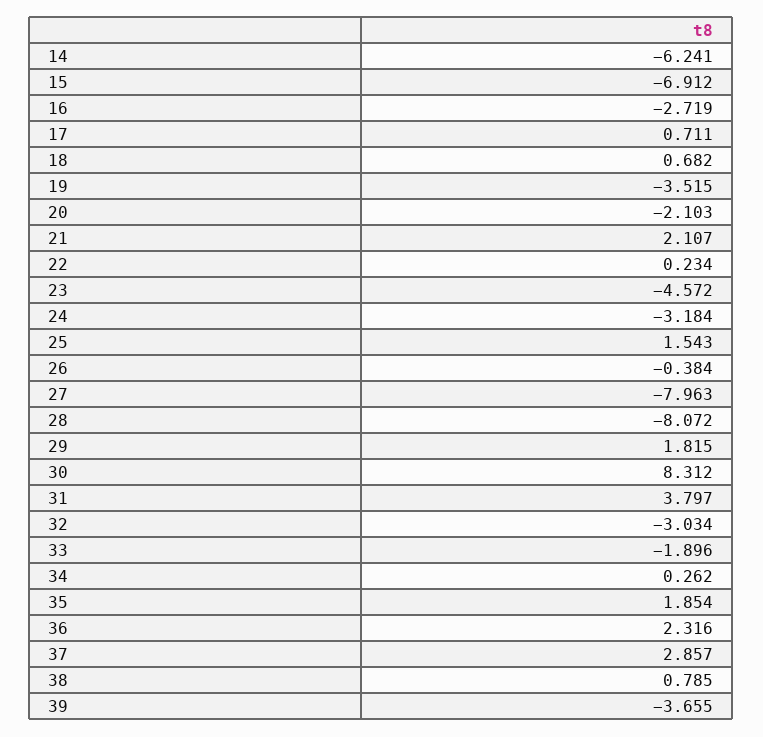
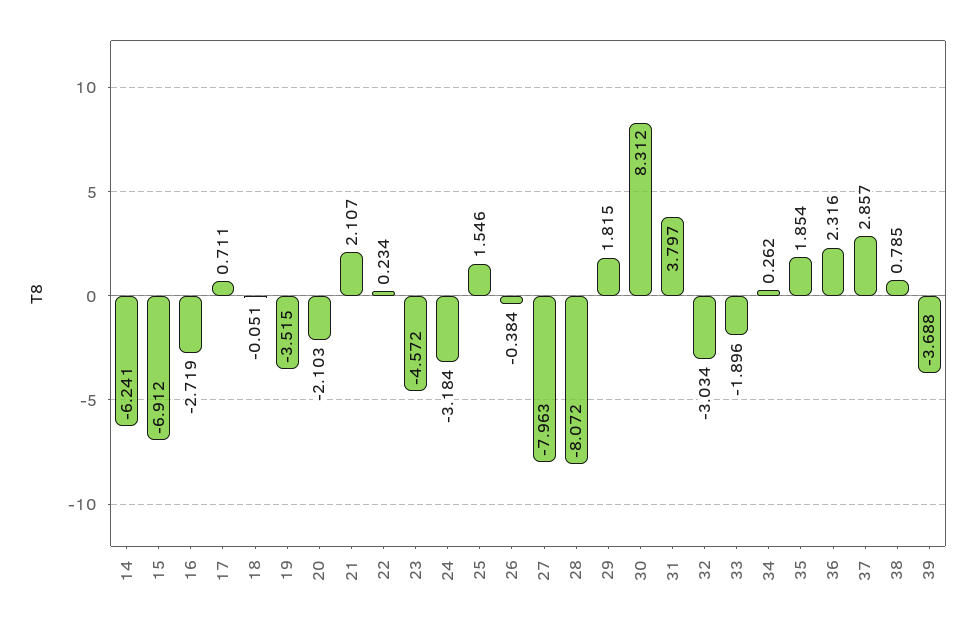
18: 0.682 -> -0.051
25: 1.543 -> 1.546
39: -3.655 -> -3.688

